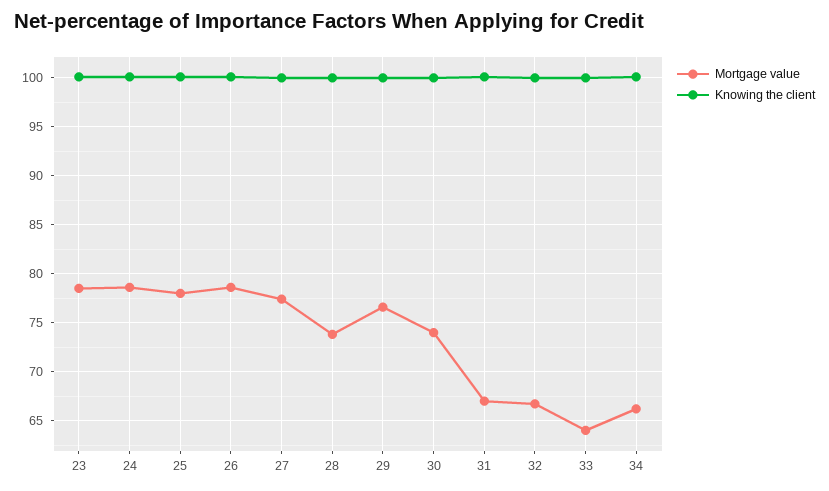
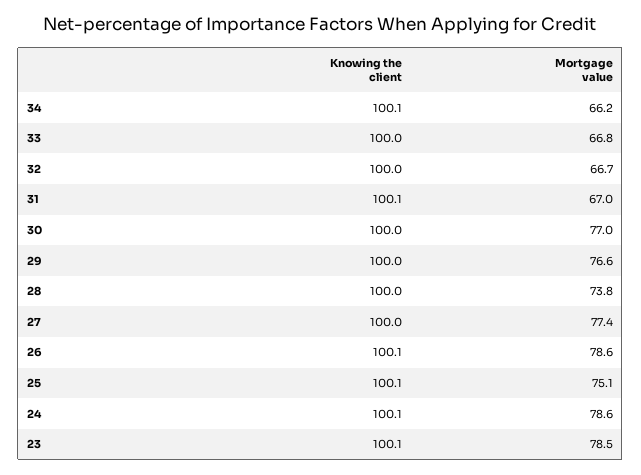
Mortgage value, 25: 78 -> 75.1
Mortgage value, 30: 74 -> 77
Mortgage value, 33: 64 -> 66.8

